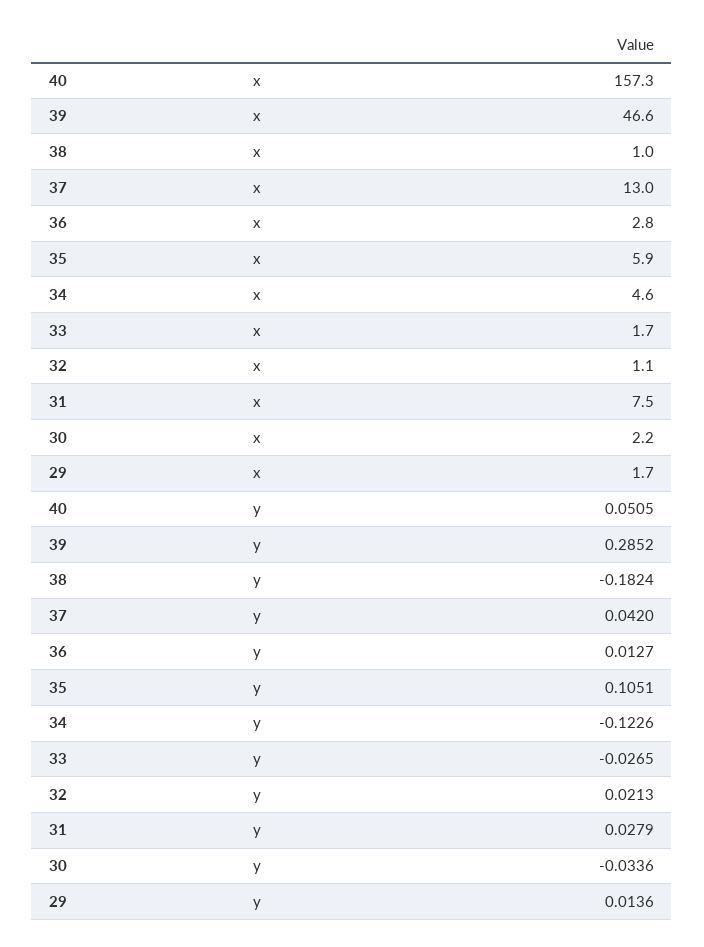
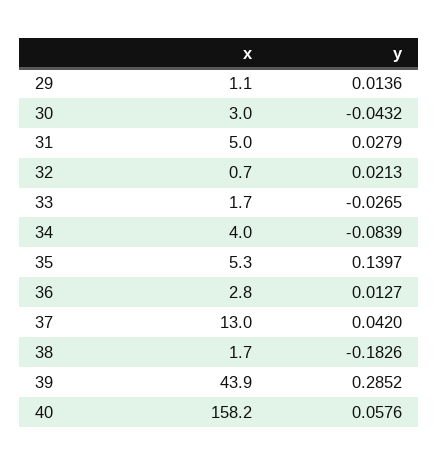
40, x: 157.3 -> 158.2
39, x: 46.6 -> 43.9
38, x: 1 -> 1.7
35, x: 5.9 -> 5.3
34, x: 4.6 -> 4
32, x: 1.1 -> 0.7
31, x: 7.5 -> 5
30, x: 2.2 -> 3
29, x: 1.7 -> 1.1
40, y: 0.0505 -> 0.0576
38, y: -0.1824 -> -0.1826
35, y: 0.1051 -> 0.1397
34, y: -0.1226 -> -0.0839
30, y: -0.0336 -> -0.0432

